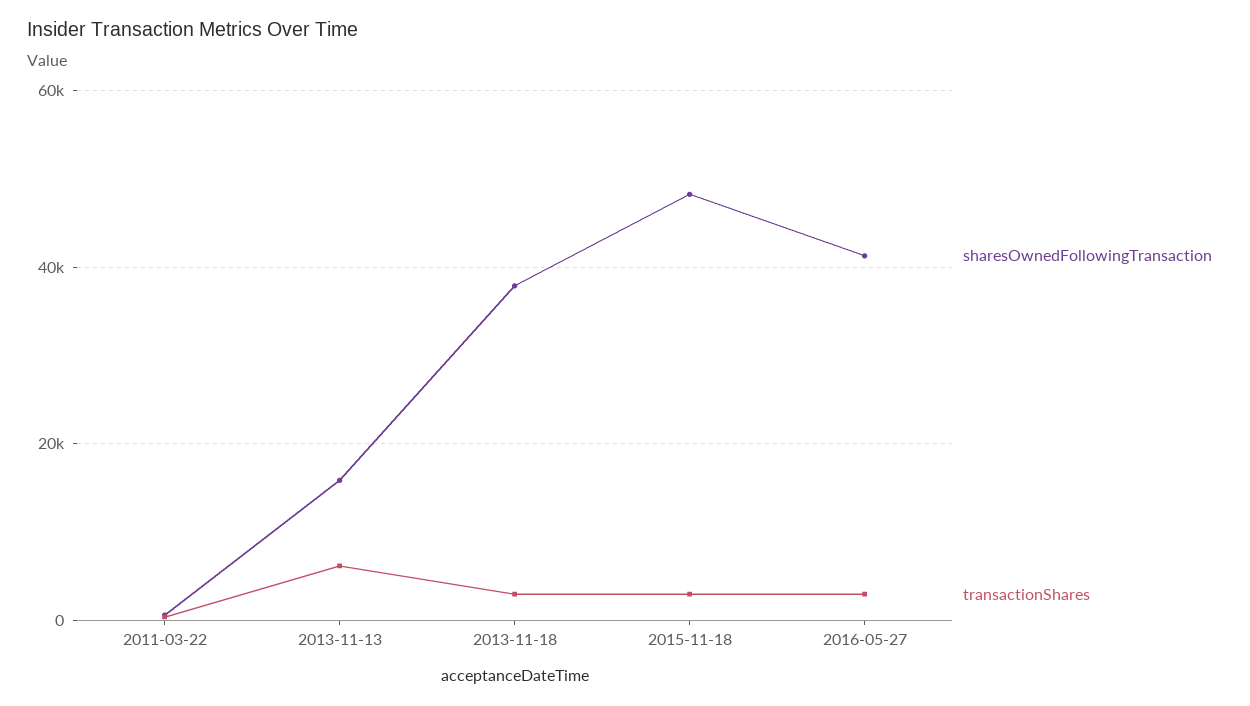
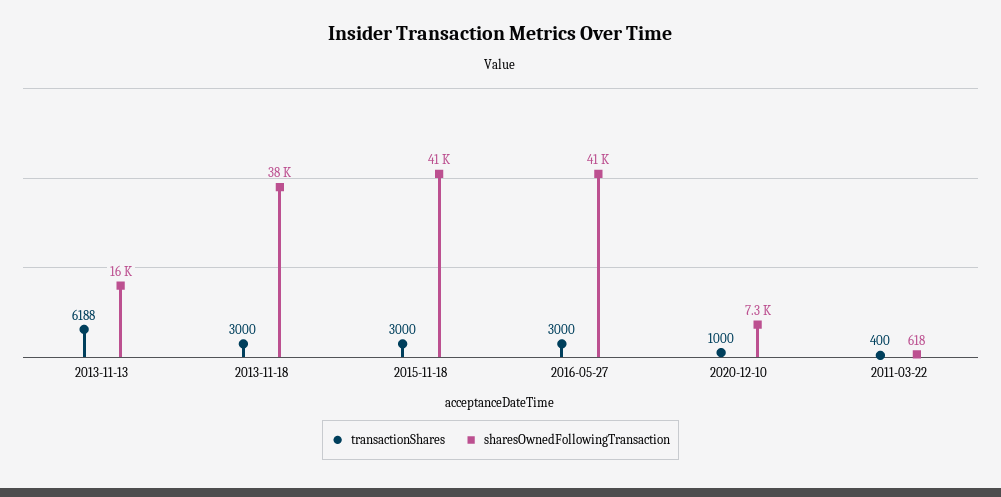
sharesOwnedFollowingTransaction, 2015-11-18: 48000 -> 41000
transactionShares, 2020-12-10: none -> 1000
sharesOwnedFollowingTransaction, 2020-12-10: none -> 7300

